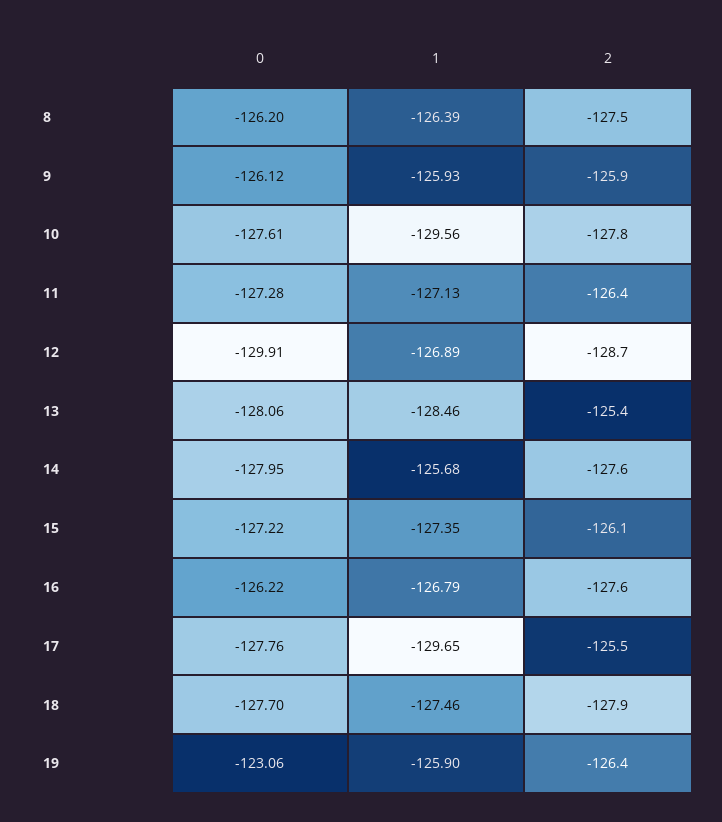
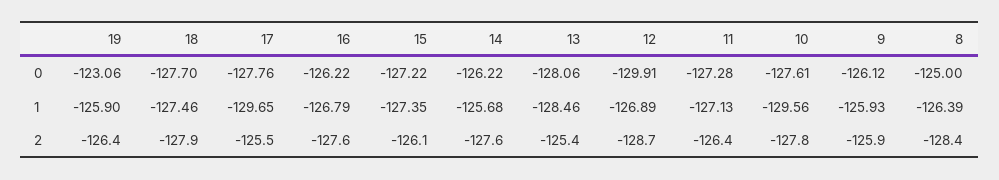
0, 8: -126.2 -> -125
2, 8: -127.5 -> -128.4
0, 14: -127.95 -> -126.22

